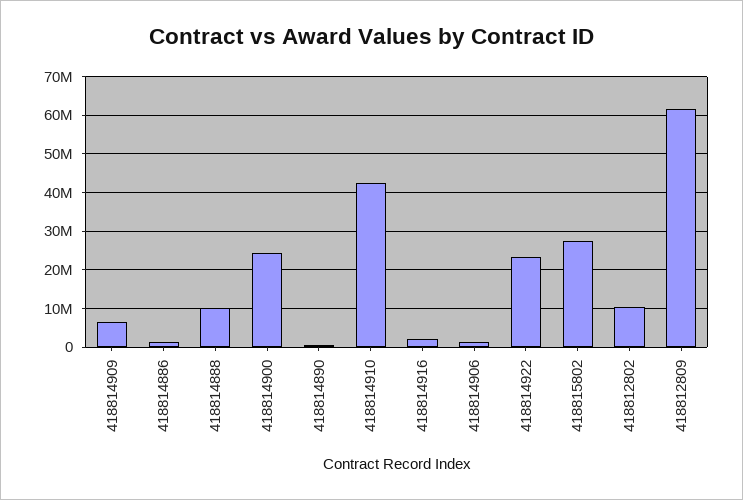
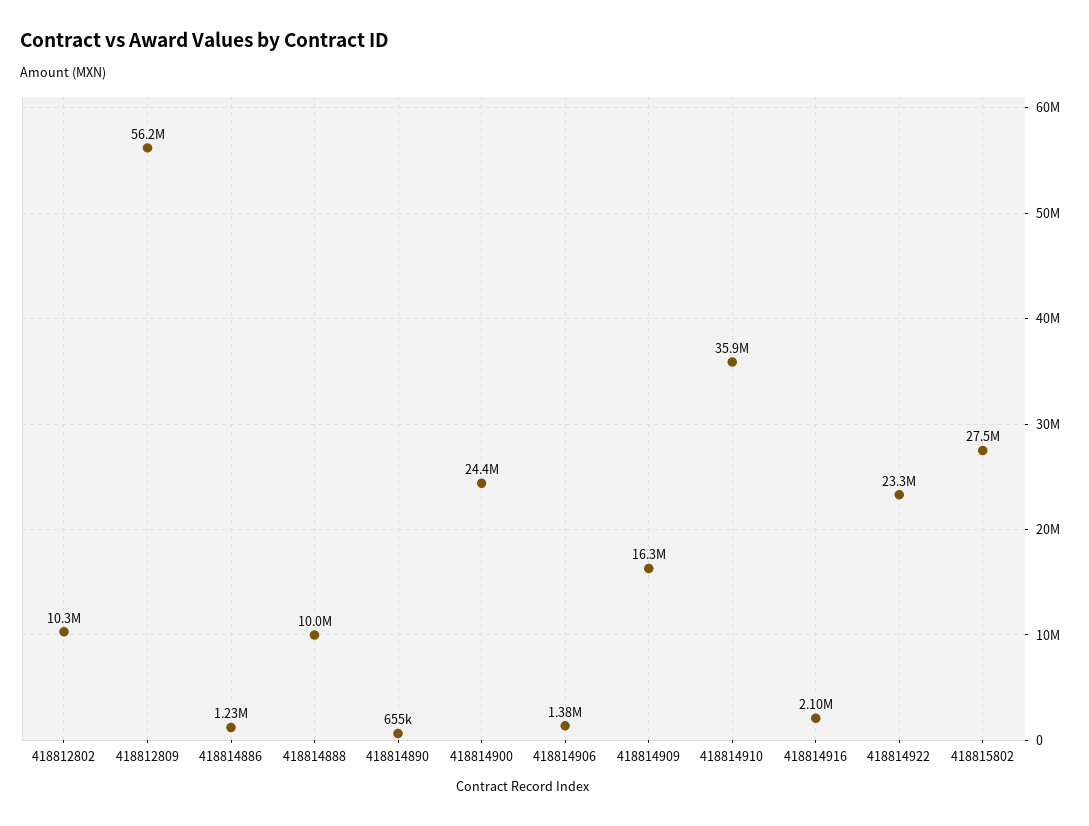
418814909: 6000000 -> 16300000
418814910: 42000000 -> 35900000
418812809: 62000000 -> 56200000

